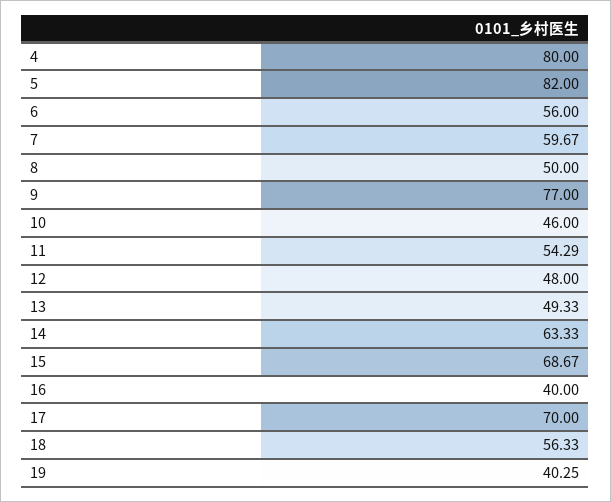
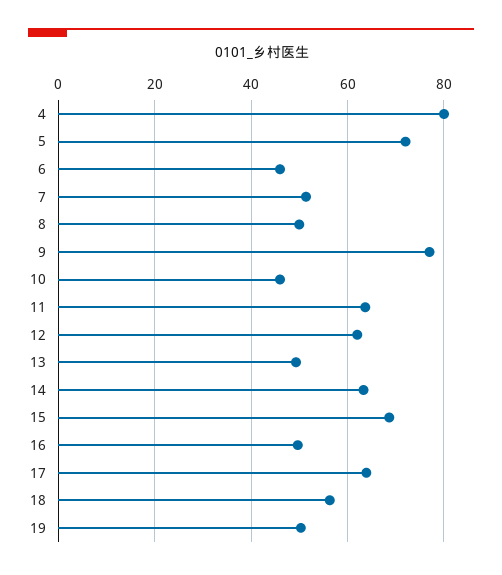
5: 82 -> 72
6: 56 -> 46
7: 59.67 -> 52
11: 54.29 -> 64
12: 48 -> 62
16: 40 -> 50
17: 70 -> 64
19: 40.25 -> 50

